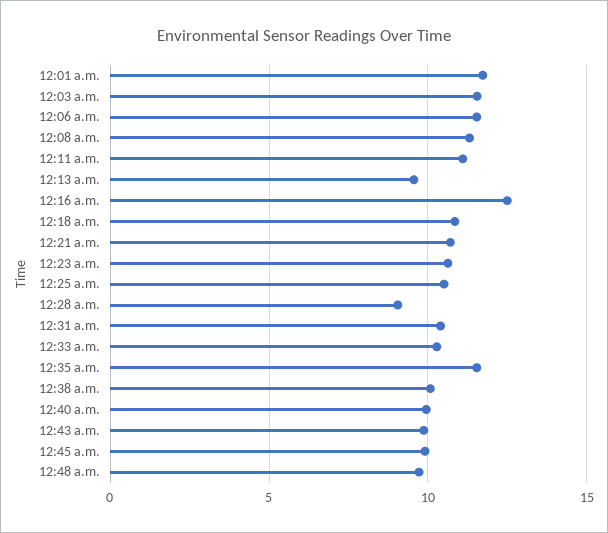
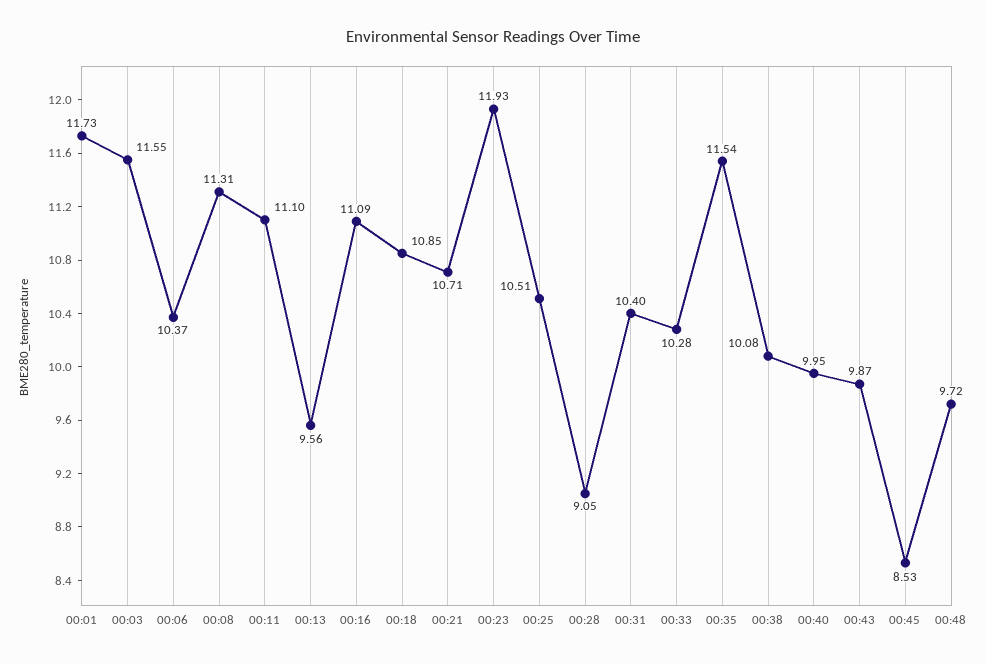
12:06 a.m.: 11.5 -> 10.37
12:16 a.m.: 12.5 -> 11.09
12:23 a.m.: 10.5 -> 11.93
12:45 a.m.: 10 -> 8.53

